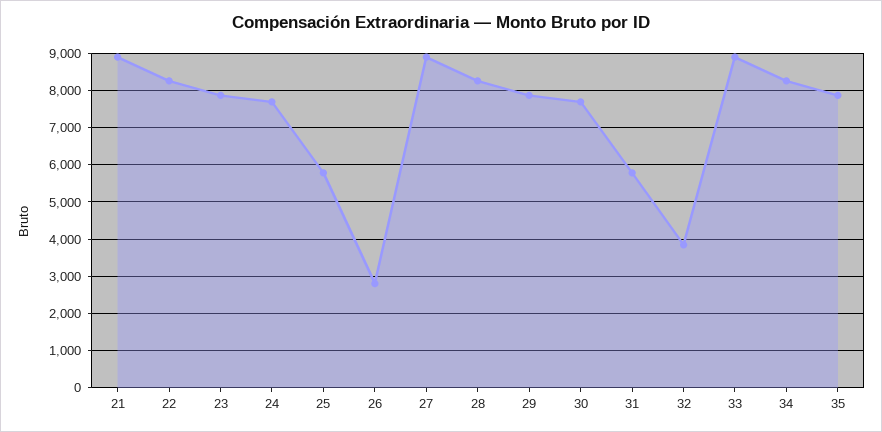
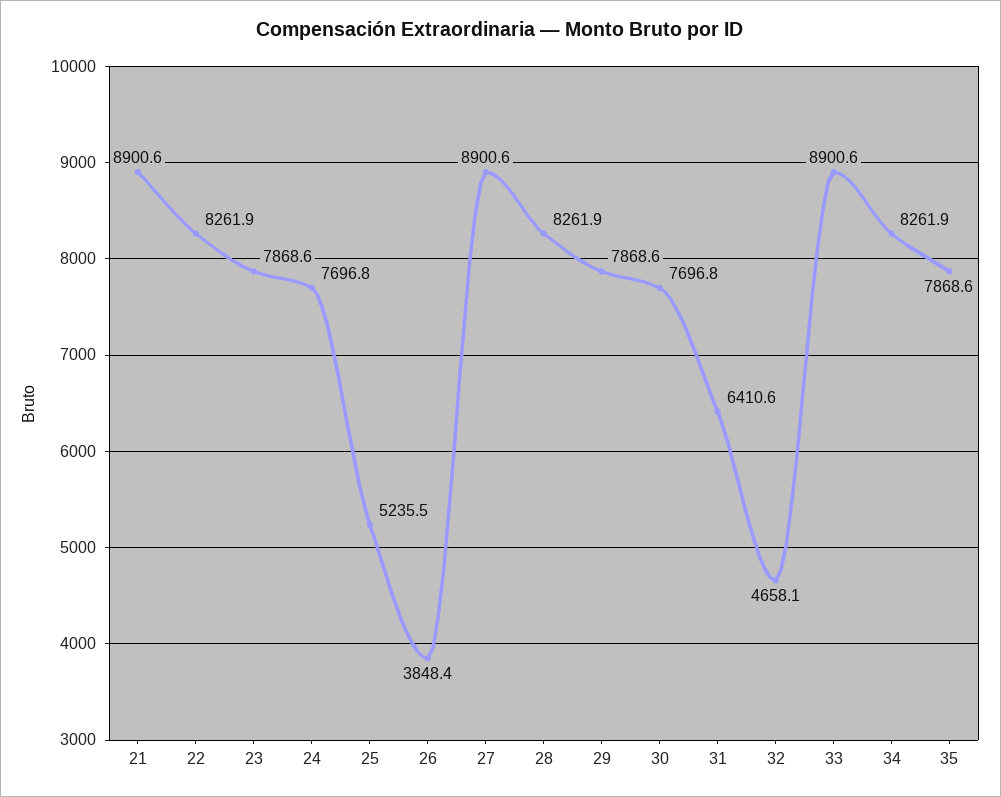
25: 5800 -> 5235.5
26: 2800 -> 3848.4
31: 5800 -> 6410.6
32: 3800 -> 4658.1

